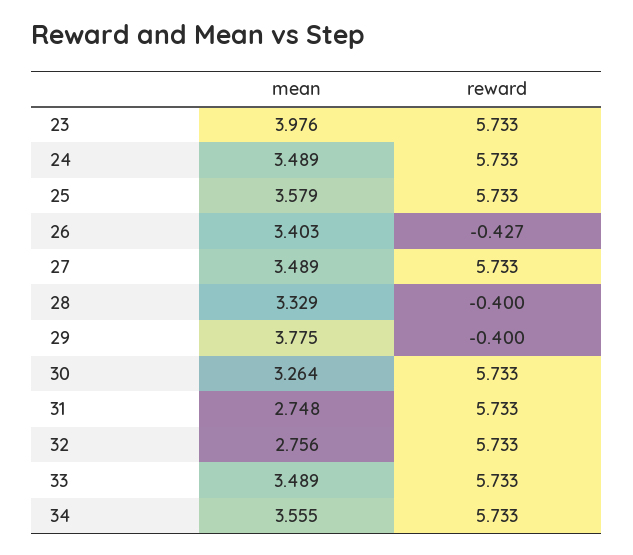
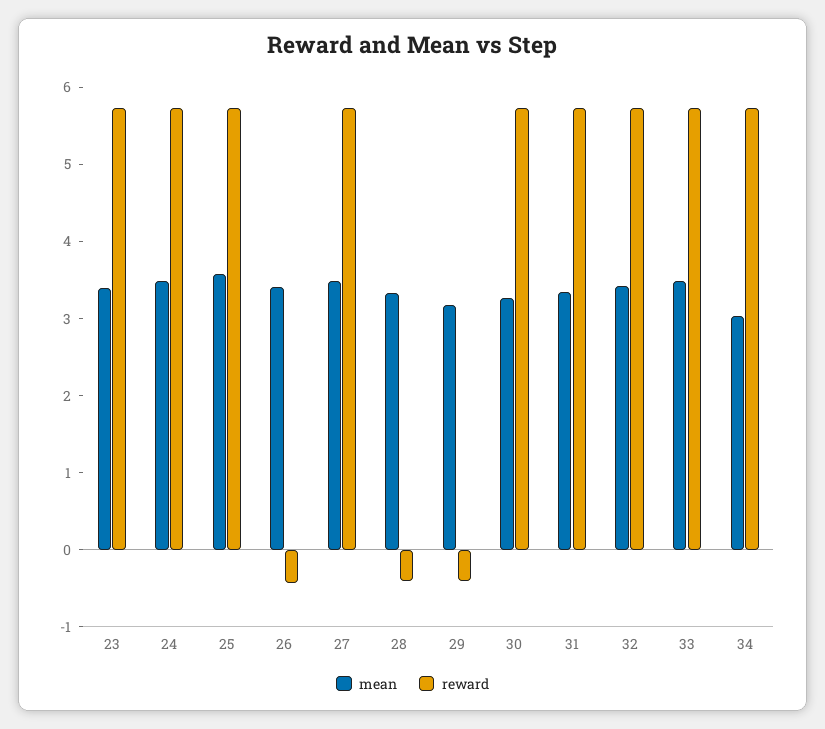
mean, 23: 3.976 -> 3.4
mean, 29: 3.775 -> 3.2
mean, 31: 2.748 -> 3.4
mean, 32: 2.756 -> 3.4
mean, 34: 3.555 -> 3

